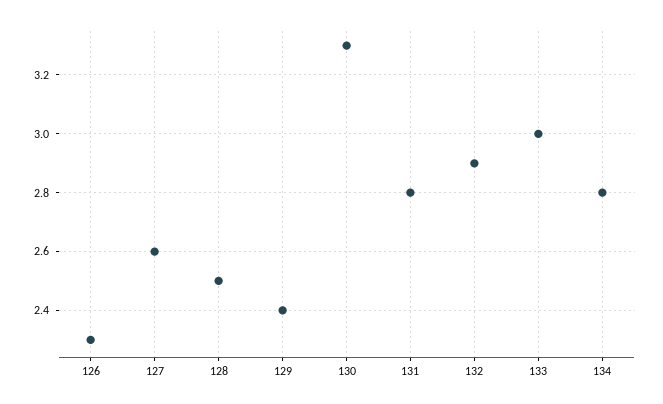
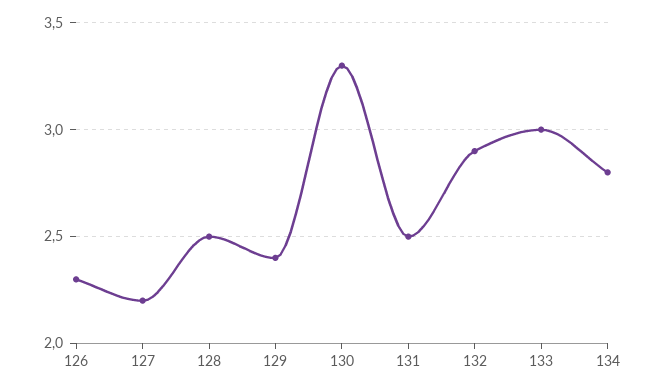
127: 2.6 -> 2.2
131: 2.8 -> 2.5

